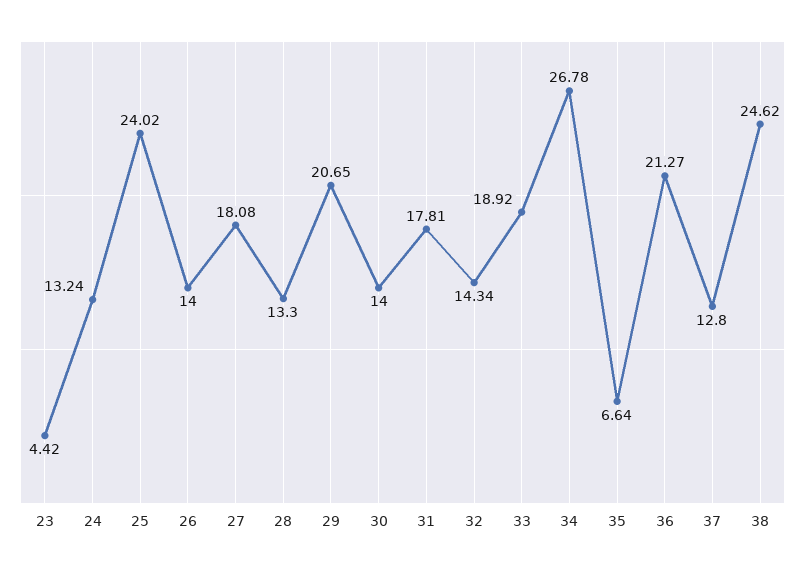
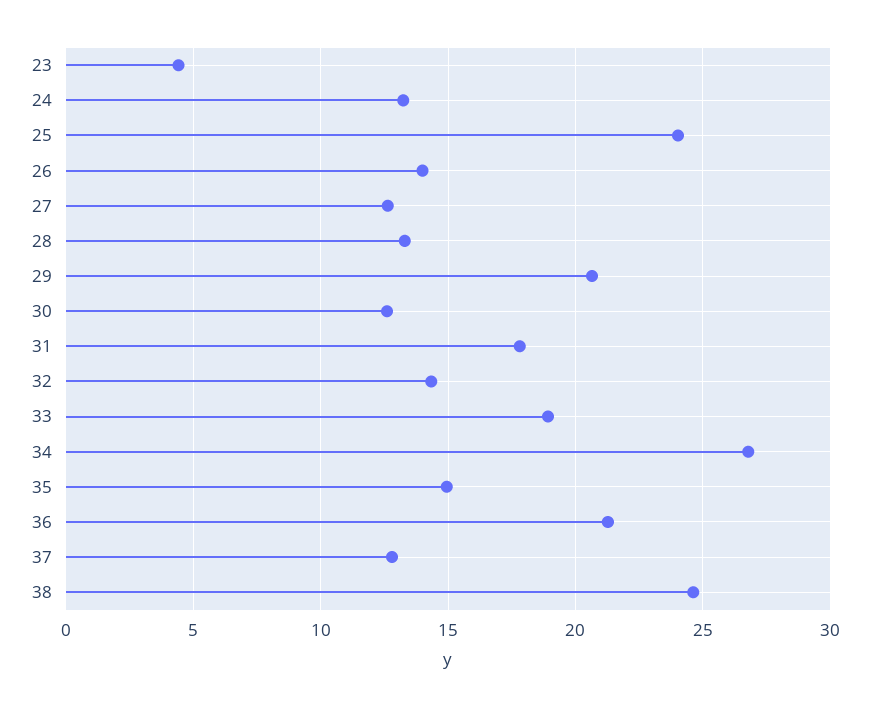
27: 18.08 -> 12.5
30: 14 -> 12.5
35: 6.64 -> 15

